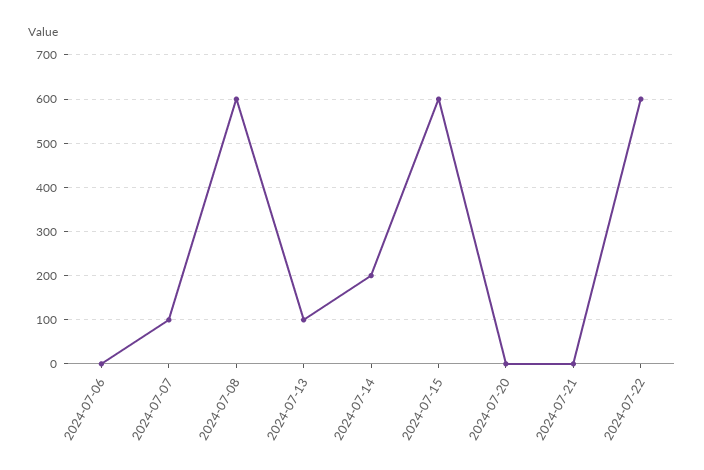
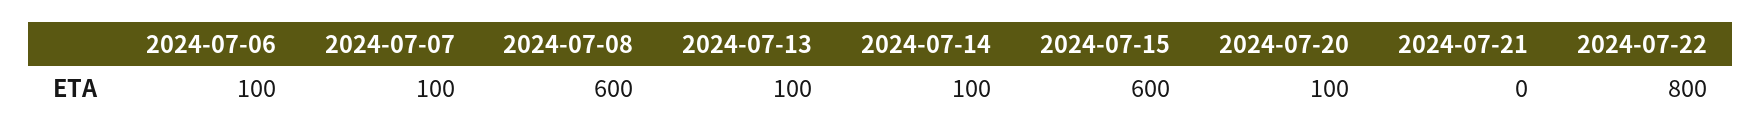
2024-07-06: 0 -> 100
2024-07-14: 200 -> 100
2024-07-20: 0 -> 100
2024-07-22: 600 -> 800

